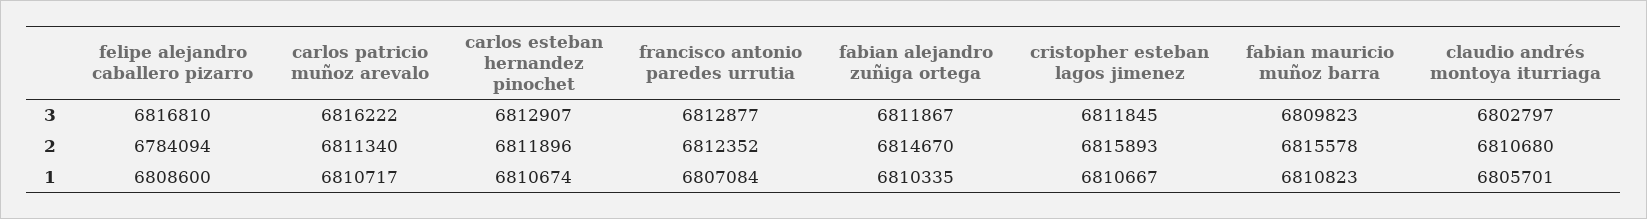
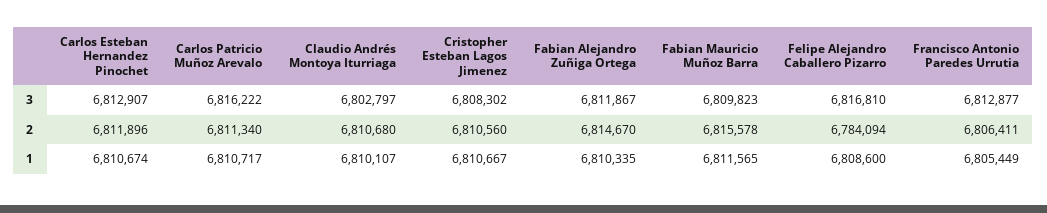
cristopher esteban lagos jimenez, 3: 6811845 -> 6808302
francisco antonio paredes urrutia, 2: 6812352 -> 6806411
cristopher esteban lagos jimenez, 2: 6815893 -> 6810560
francisco antonio paredes urrutia, 1: 6807084 -> 6805449
fabian mauricio muñoz barra, 1: 6810823 -> 6811565
claudio andrés montoya iturriaga, 1: 6805701 -> 6810107

